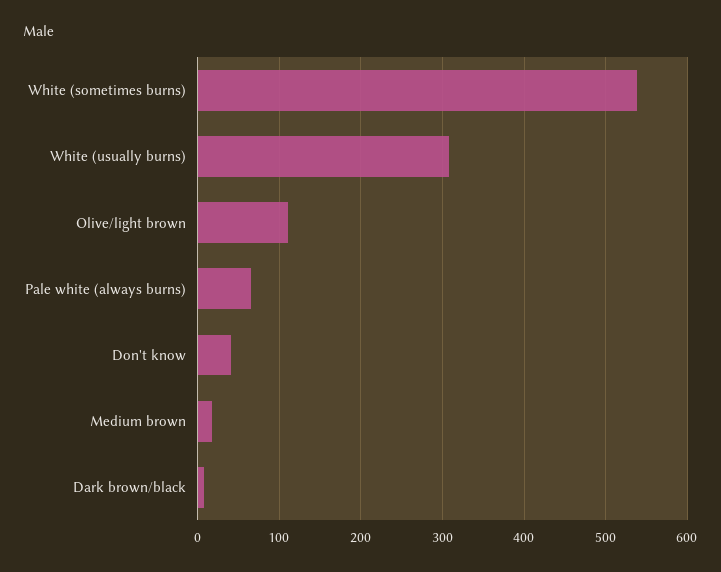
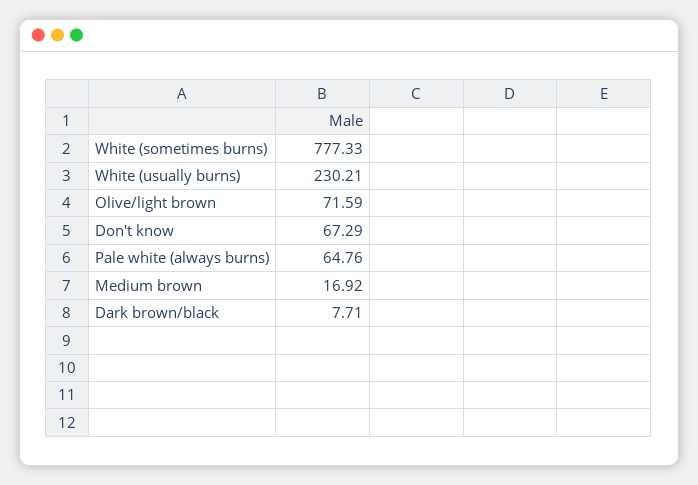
White (sometimes burns): 540 -> 777.33
White (usually burns): 310 -> 230.21
Olive/light brown: 110 -> 71.59
Don't know: 40 -> 67.29

